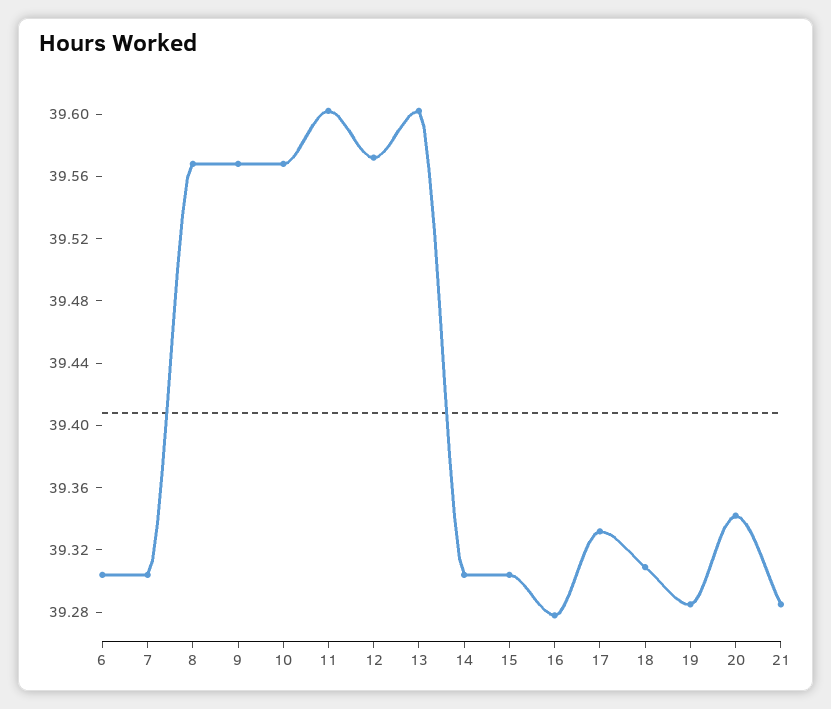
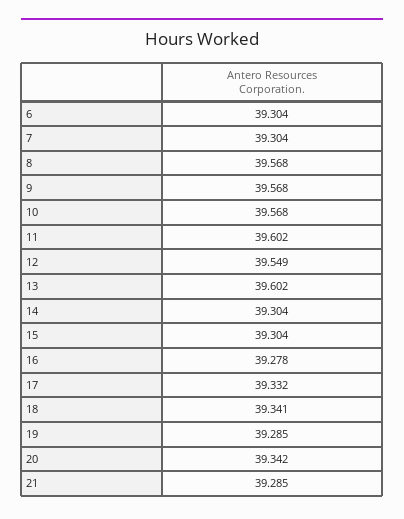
12: 39.57 -> 39.549
18: 39.31 -> 39.341

